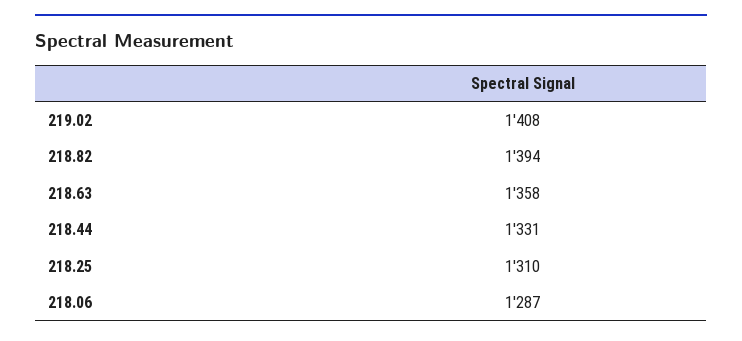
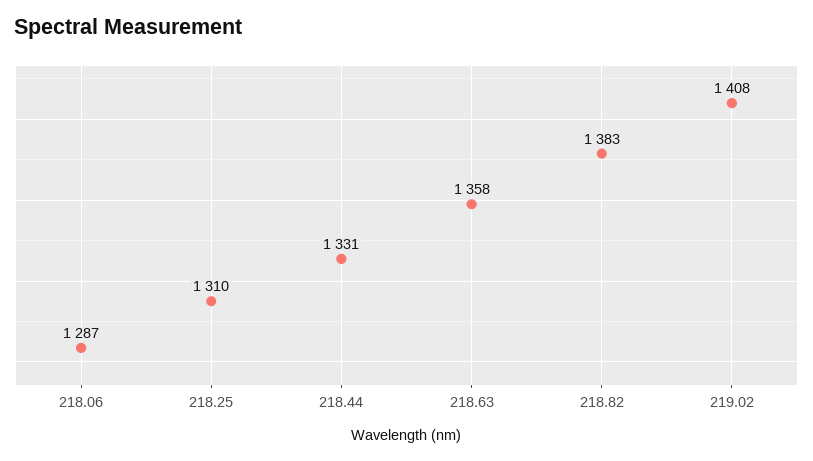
218.82: 1394 -> 1383

